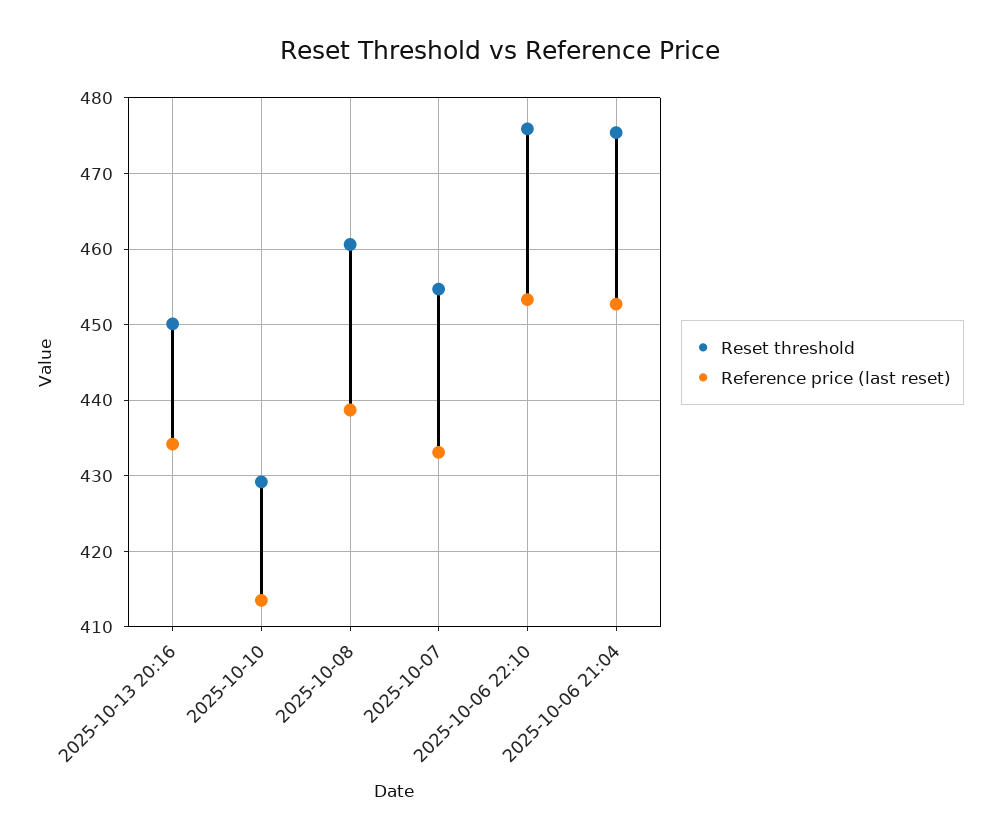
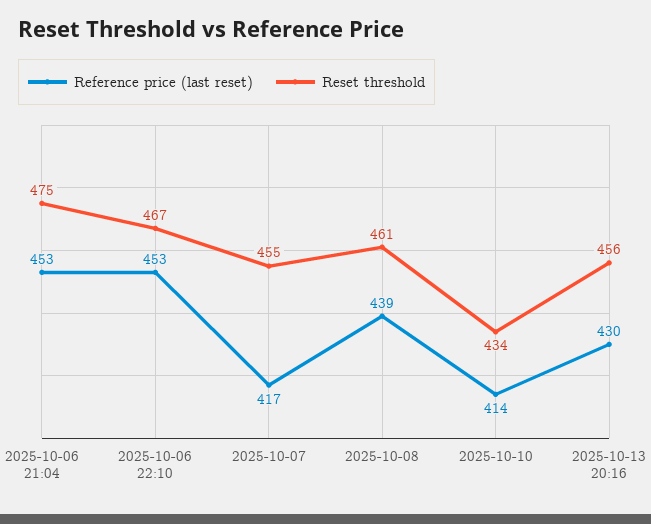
Reset threshold, 2025-10-13 20:16: 450 -> 456
Reference price (last reset), 2025-10-13 20:16: 434 -> 430
Reset threshold, 2025-10-10: 429 -> 434
Reference price (last reset), 2025-10-07: 433 -> 417
Reset threshold, 2025-10-06 22:10: 476 -> 467

